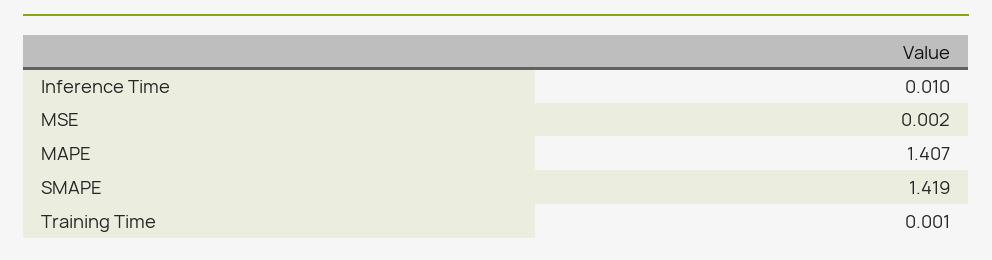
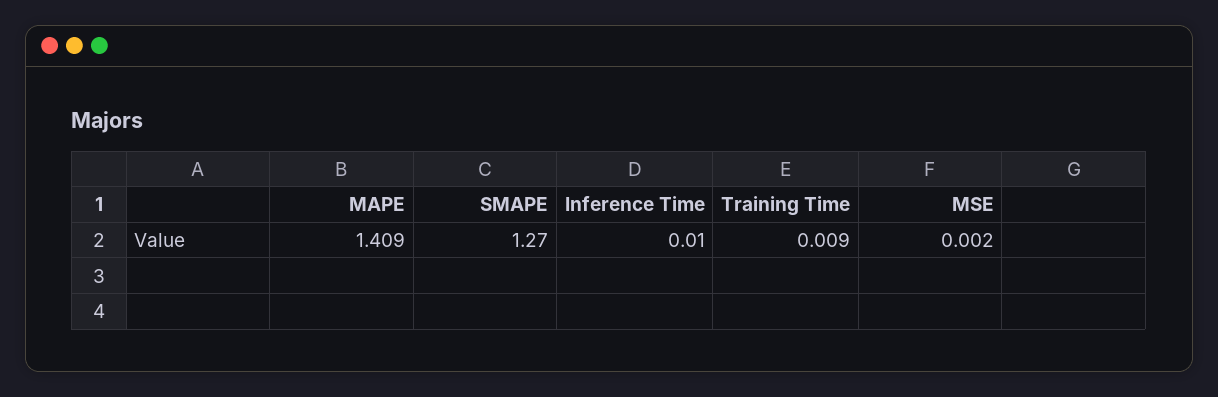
MAPE: 1.407 -> 1.409
SMAPE: 1.419 -> 1.27
Training Time: 0.001 -> 0.009

